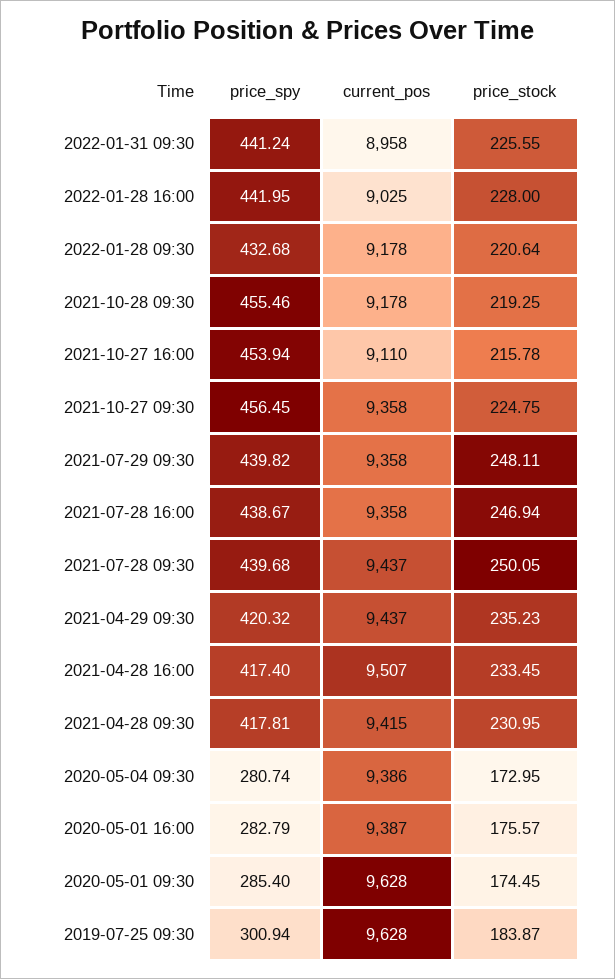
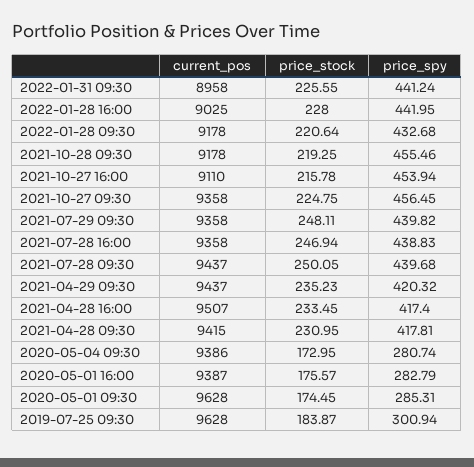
price_spy, 2021-07-28 16:00: 438.67 -> 438.83
price_spy, 2020-05-01 09:30: 285.4 -> 285.31

